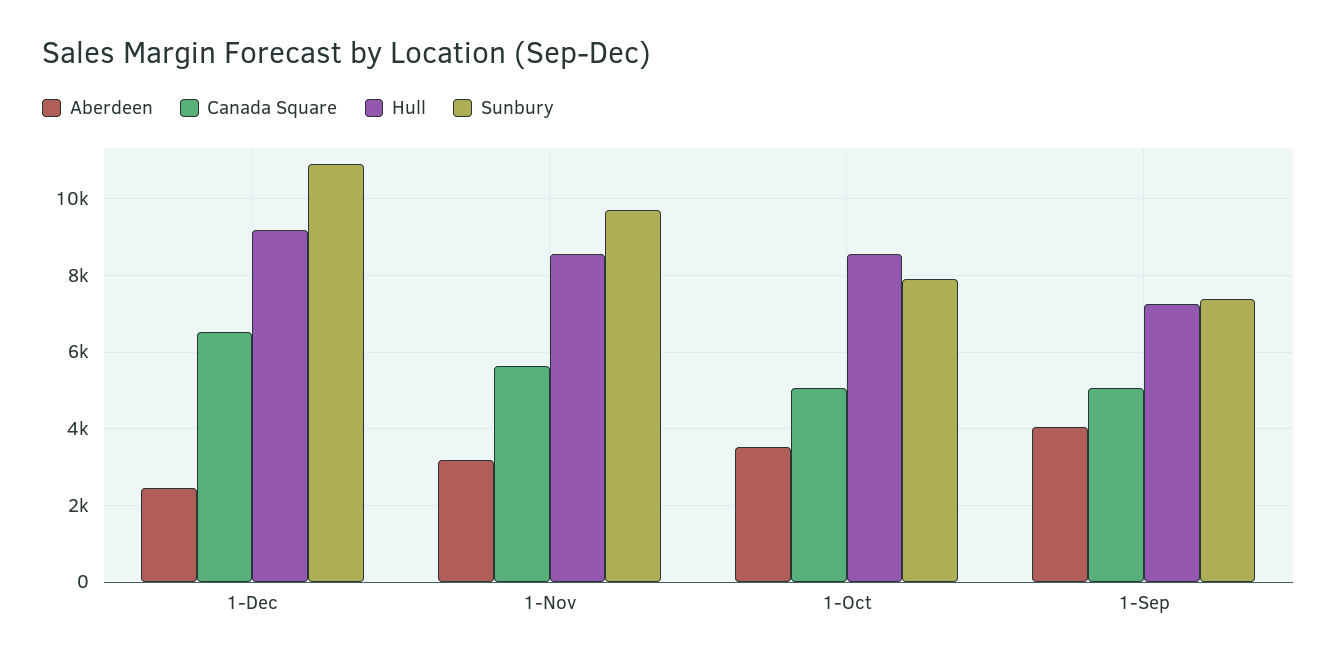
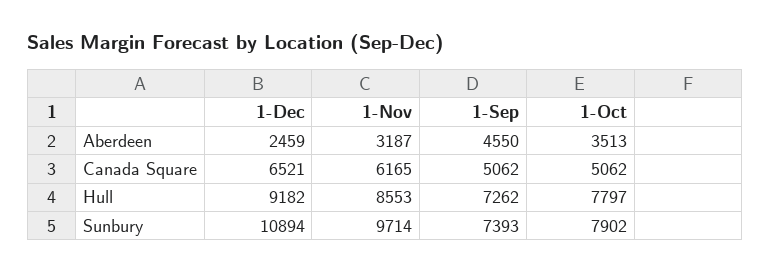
Canada Square, 1-Nov: 5600 -> 6165
Hull, 1-Oct: 8600 -> 7797
Aberdeen, 1-Sep: 4000 -> 4550

